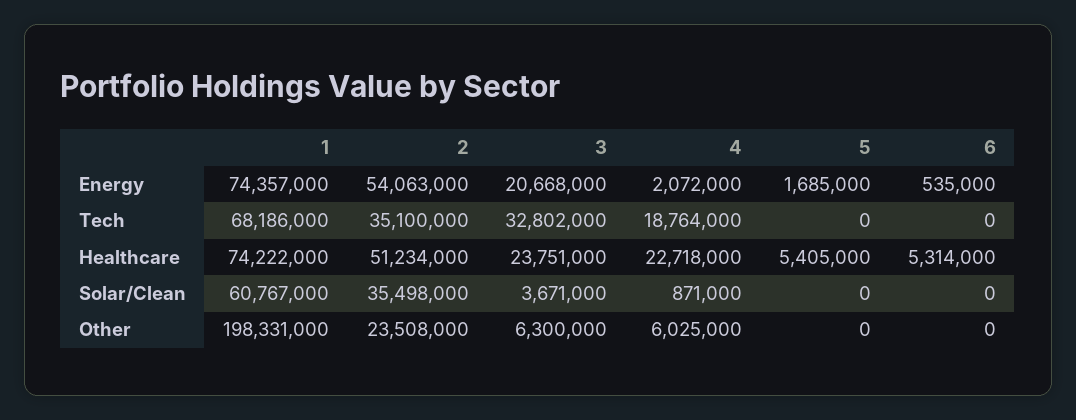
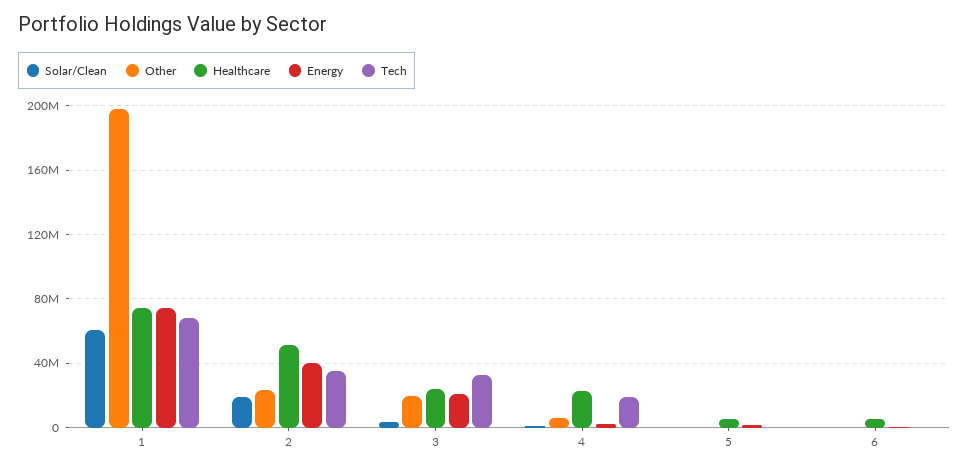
Energy, 2: 54063000 -> 40000000
Solar/Clean, 2: 35498000 -> 20000000
Other, 3: 6300000 -> 20000000

